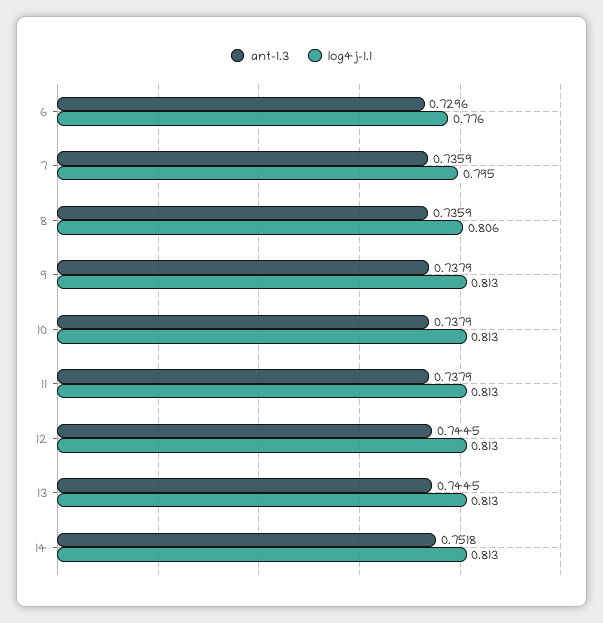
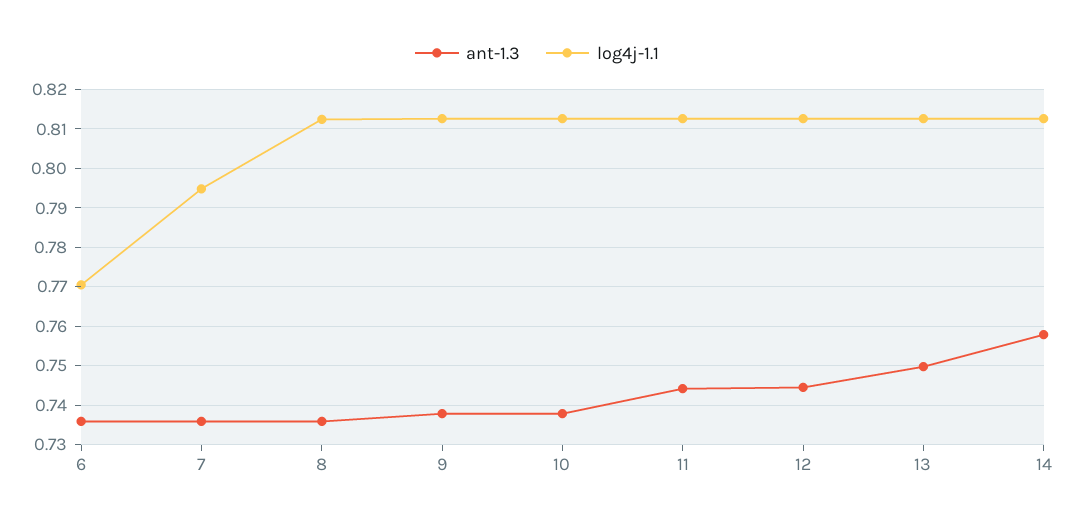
ant-1.3, 6: 0.7296 -> 0.736
log4j-1.1, 6: 0.776 -> 0.77
log4j-1.1, 8: 0.806 -> 0.812
ant-1.3, 11: 0.7379 -> 0.744
ant-1.3, 13: 0.7445 -> 0.75
ant-1.3, 14: 0.7518 -> 0.758

